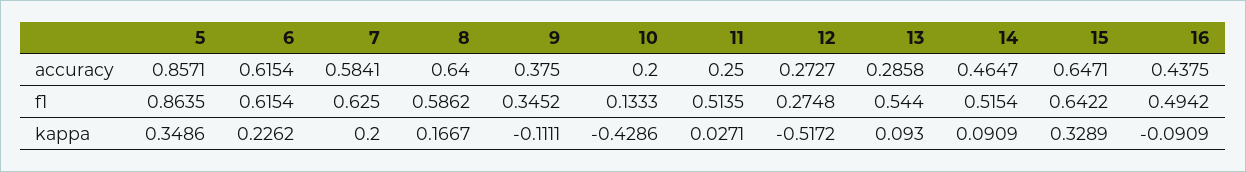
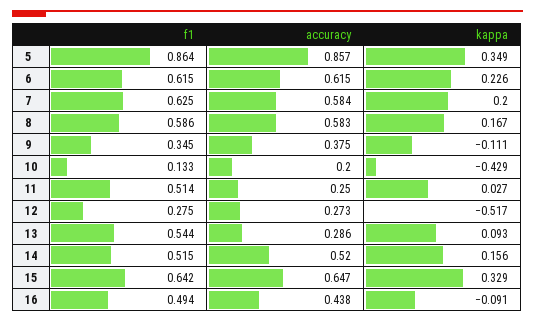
8, accuracy: 0.64 -> 0.583
14, accuracy: 0.4647 -> 0.52
14, kappa: 0.0909 -> 0.156

